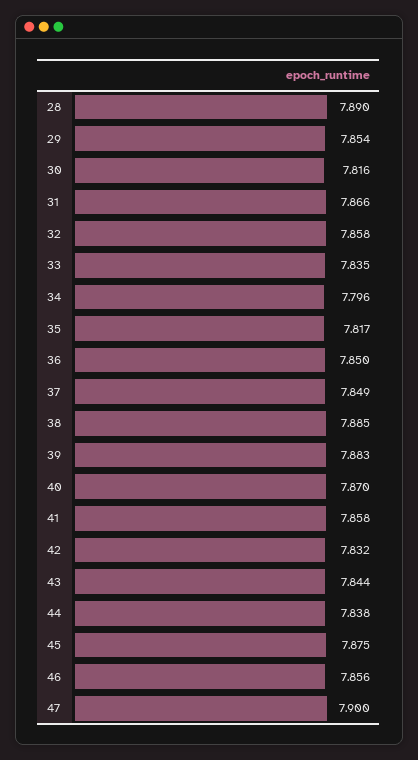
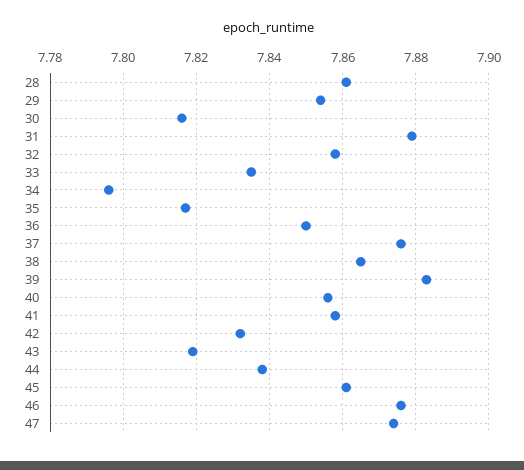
28: 7.89 -> 7.86
31: 7.866 -> 7.88
37: 7.849 -> 7.875
38: 7.885 -> 7.865
40: 7.87 -> 7.855
43: 7.844 -> 7.82
45: 7.875 -> 7.86
46: 7.856 -> 7.875
47: 7.9 -> 7.875

